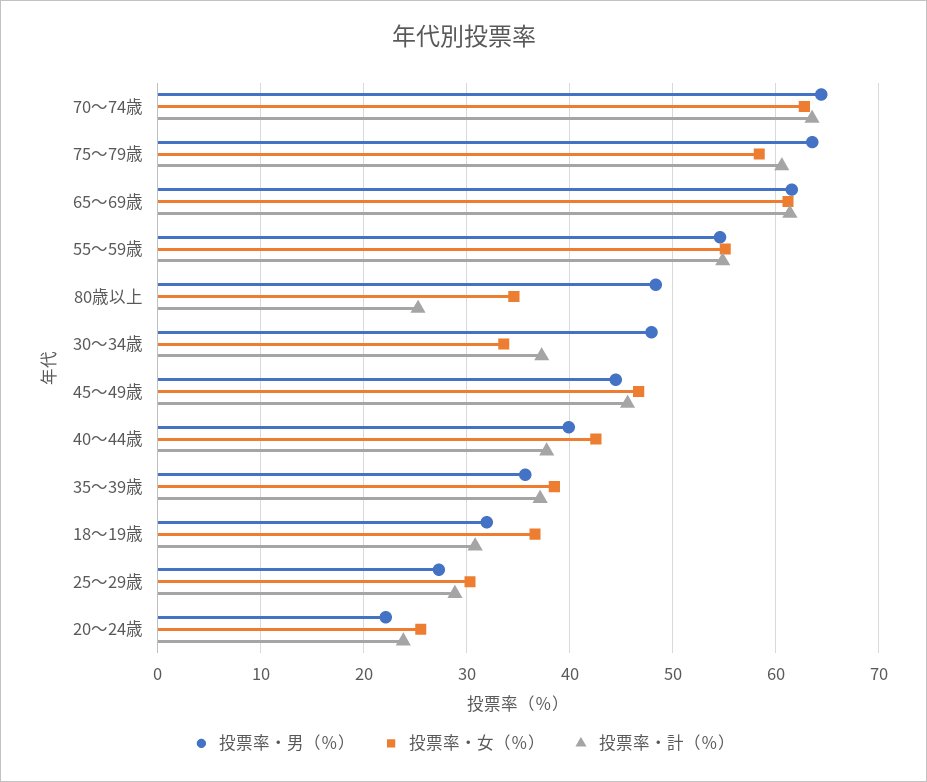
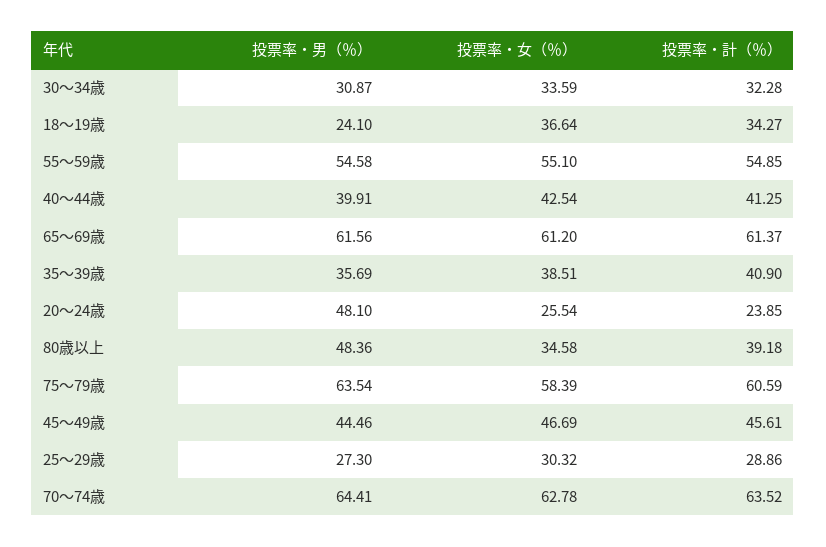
投票率・計（％）, 80歳以上: 25 -> 39.18
投票率・男（％）, 30～34歳: 48 -> 30.87
投票率・計（％）, 30～34歳: 37 -> 32.28
投票率・計（％）, 40～44歳: 38 -> 41.25
投票率・計（％）, 35～39歳: 37 -> 40.9
投票率・男（％）, 18～19歳: 32 -> 24.1
投票率・計（％）, 18～19歳: 31 -> 34.27
投票率・男（％）, 20～24歳: 22 -> 48.1

